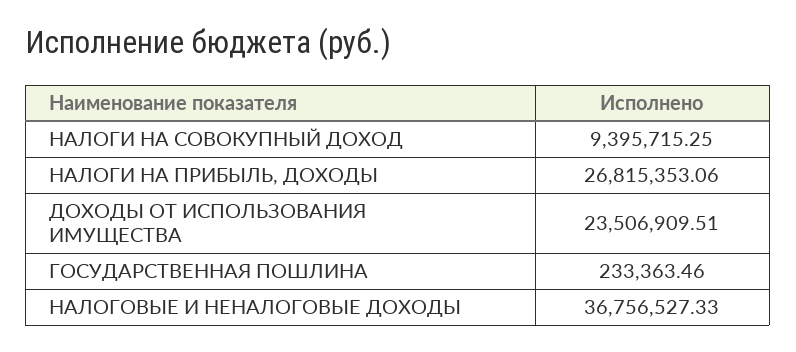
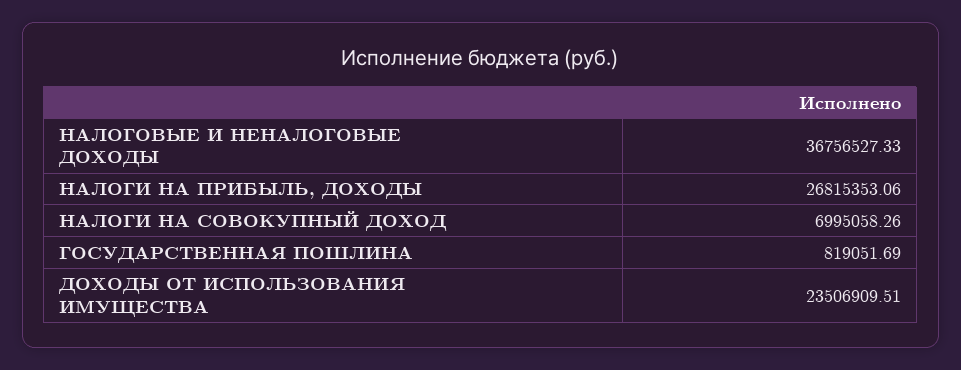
НАЛОГИ НА СОВОКУПНЫЙ ДОХОД: 9395715.25 -> 6995058.26
ГОСУДАРСТВЕННАЯ ПОШЛИНА: 233363.46 -> 819051.69

